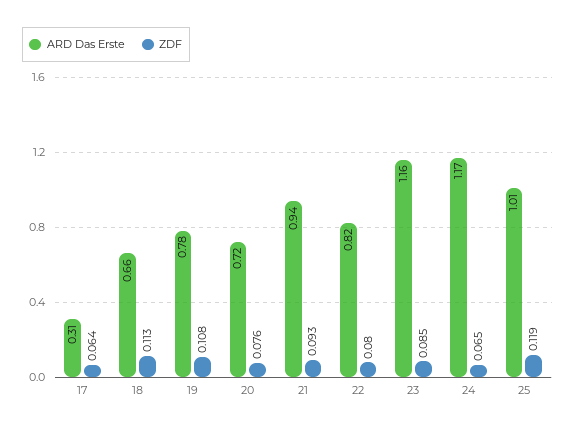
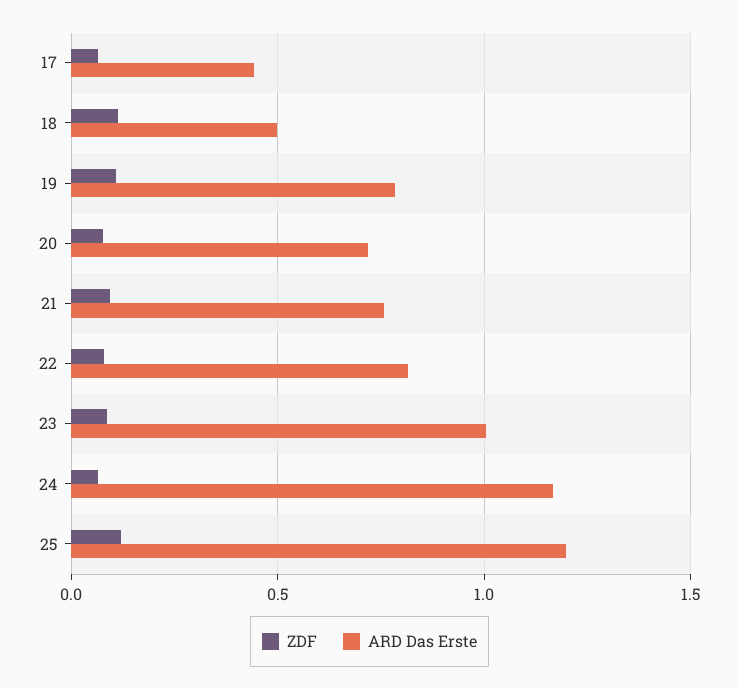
ARD Das Erste, 17: 0.31 -> 0.45
ARD Das Erste, 18: 0.66 -> 0.5
ARD Das Erste, 21: 0.94 -> 0.75
ARD Das Erste, 23: 1.16 -> 1
ARD Das Erste, 25: 1.01 -> 1.2

